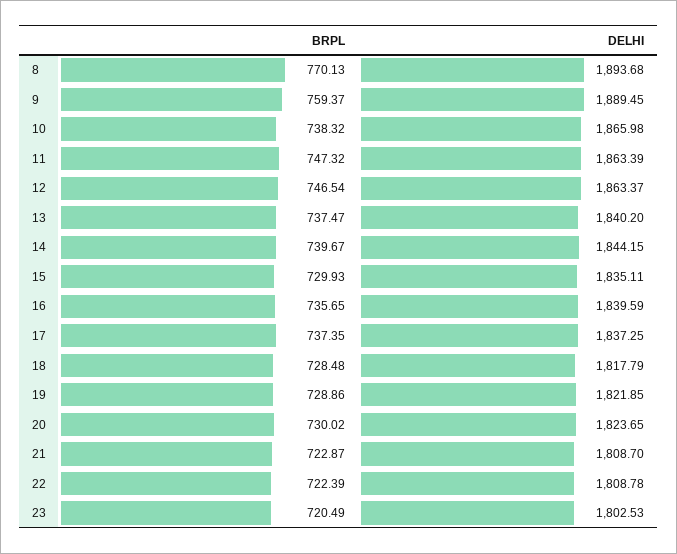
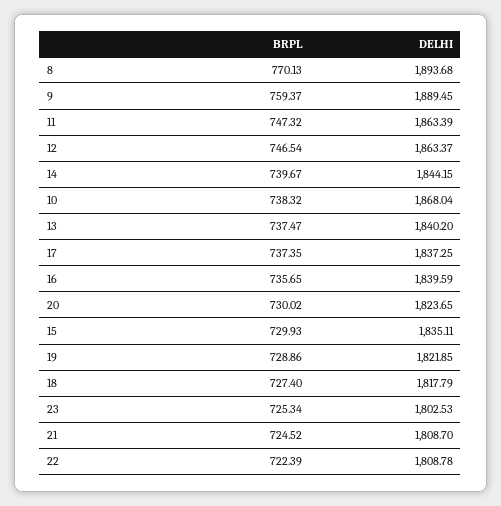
DELHI, 10: 1865.98 -> 1868.04
BRPL, 18: 728.48 -> 727.4
BRPL, 21: 722.87 -> 724.52
BRPL, 23: 720.49 -> 725.34

